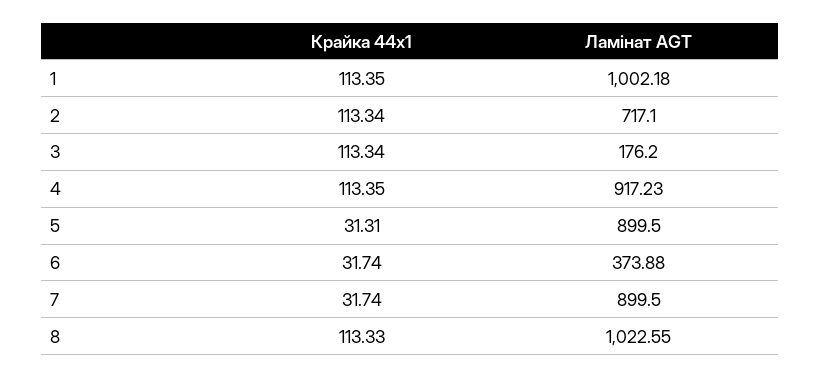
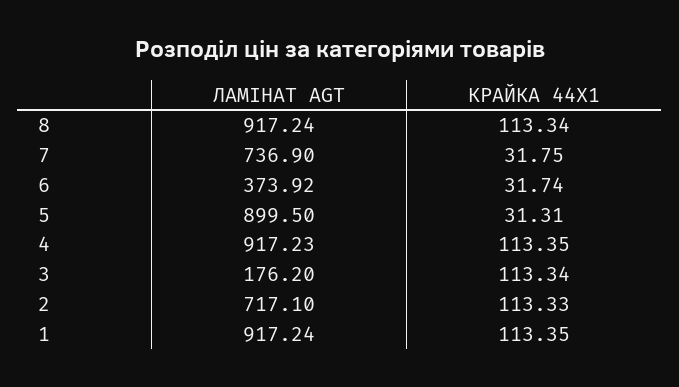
Ламінат AGT, 1: 1002.18 -> 917.24
Крайка 44x1, 2: 113.34 -> 113.33
Ламінат AGT, 6: 373.88 -> 373.92
Крайка 44x1, 7: 31.74 -> 31.75
Ламінат AGT, 7: 899.5 -> 736.9
Крайка 44x1, 8: 113.33 -> 113.34
Ламінат AGT, 8: 1022.55 -> 917.24

